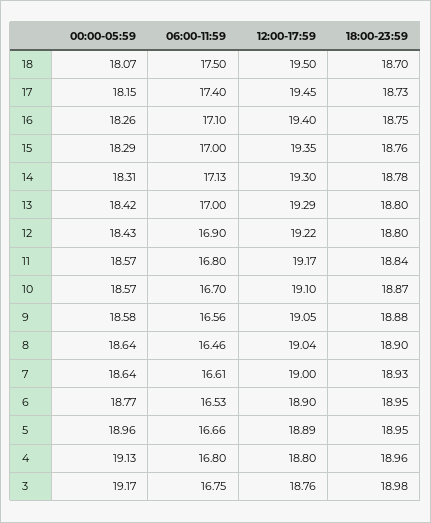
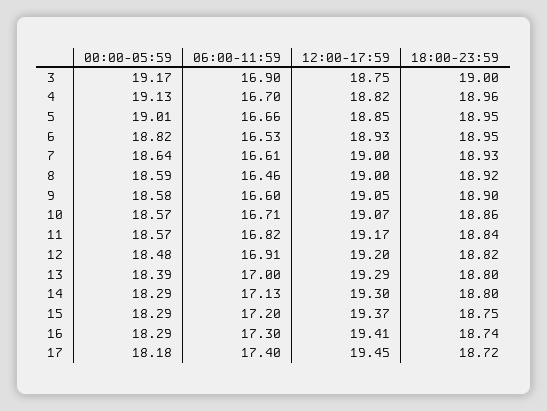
00:00-05:59, 18: 18.07 -> none
06:00-11:59, 18: 17.5 -> none
12:00-17:59, 18: 19.5 -> none
18:00-23:59, 18: 18.7 -> none
00:00-05:59, 17: 18.15 -> 18.18
18:00-23:59, 17: 18.73 -> 18.72
00:00-05:59, 16: 18.26 -> 18.29
06:00-11:59, 16: 17.1 -> 17.3
12:00-17:59, 16: 19.4 -> 19.41
18:00-23:59, 16: 18.75 -> 18.74
06:00-11:59, 15: 17 -> 17.2
12:00-17:59, 15: 19.35 -> 19.37
18:00-23:59, 15: 18.76 -> 18.75
00:00-05:59, 14: 18.31 -> 18.29
18:00-23:59, 14: 18.78 -> 18.8
00:00-05:59, 13: 18.42 -> 18.39
00:00-05:59, 12: 18.43 -> 18.48
06:00-11:59, 12: 16.9 -> 16.91
12:00-17:59, 12: 19.22 -> 19.2
18:00-23:59, 12: 18.8 -> 18.82
06:00-11:59, 11: 16.8 -> 16.82
06:00-11:59, 10: 16.7 -> 16.71
12:00-17:59, 10: 19.1 -> 19.07
18:00-23:59, 10: 18.87 -> 18.86
06:00-11:59, 9: 16.56 -> 16.6
18:00-23:59, 9: 18.88 -> 18.9
00:00-05:59, 8: 18.64 -> 18.59
12:00-17:59, 8: 19.04 -> 19
18:00-23:59, 8: 18.9 -> 18.92
00:00-05:59, 6: 18.77 -> 18.82
12:00-17:59, 6: 18.9 -> 18.93
00:00-05:59, 5: 18.96 -> 19.01
12:00-17:59, 5: 18.89 -> 18.85
06:00-11:59, 4: 16.8 -> 16.7
12:00-17:59, 4: 18.8 -> 18.82
06:00-11:59, 3: 16.75 -> 16.9
12:00-17:59, 3: 18.76 -> 18.75
18:00-23:59, 3: 18.98 -> 19

